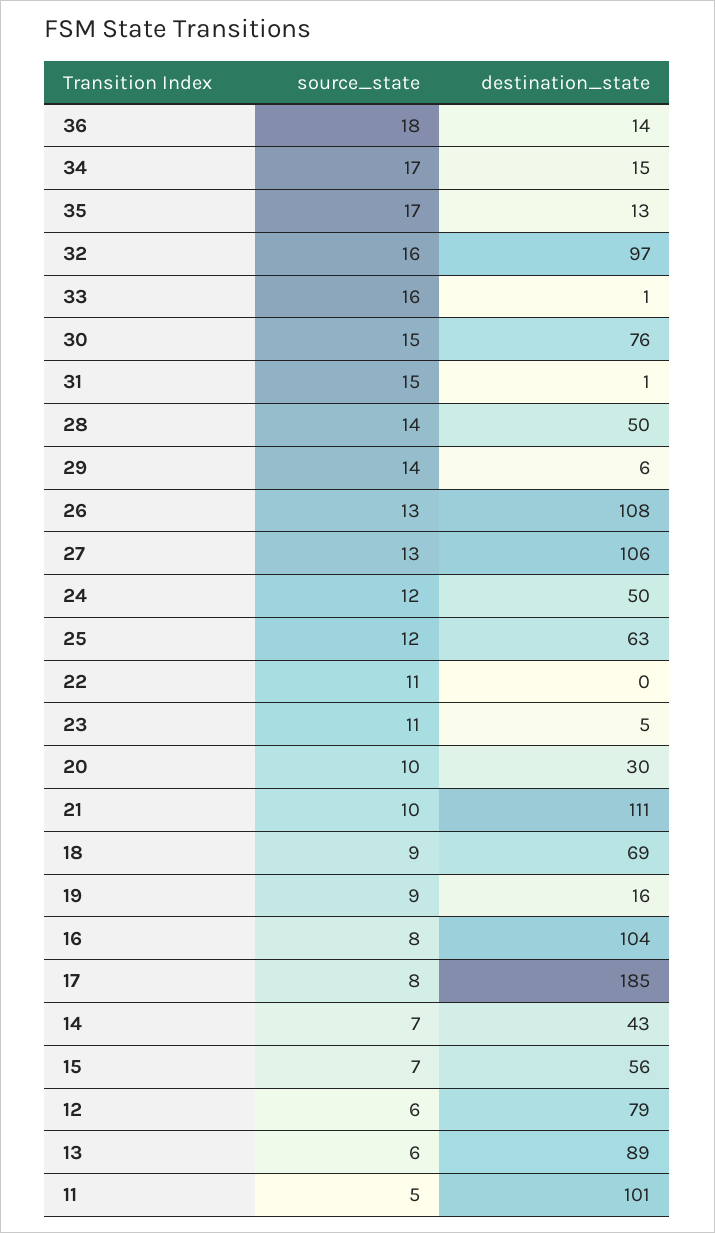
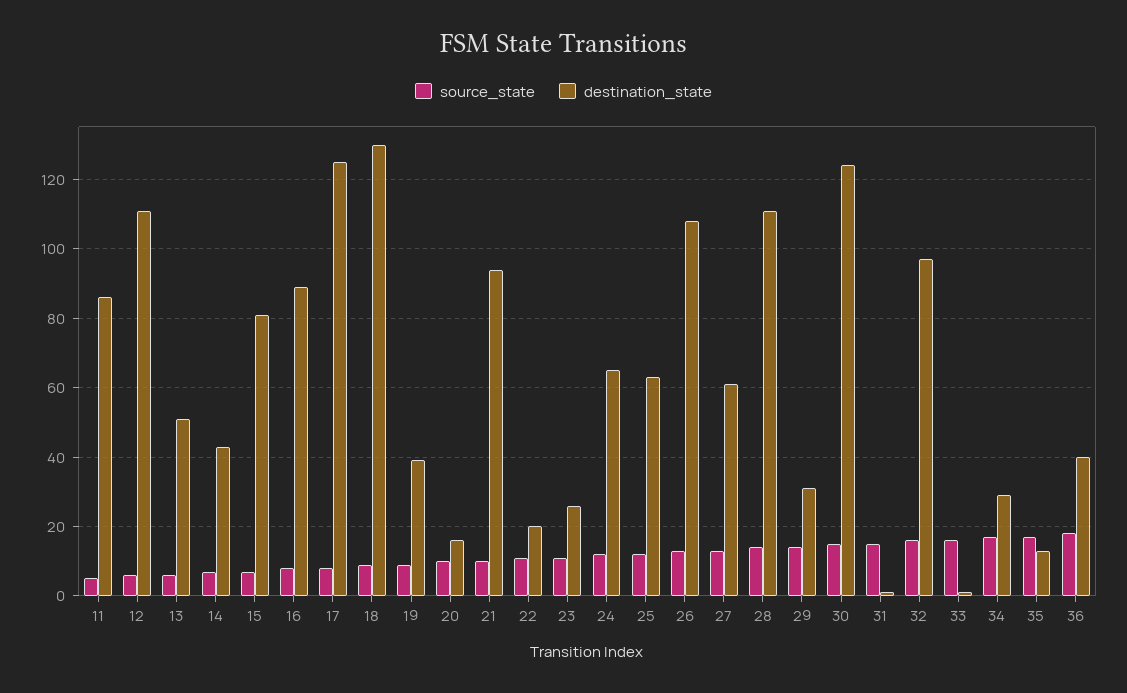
destination_state, 36: 14 -> 40
destination_state, 34: 15 -> 30
destination_state, 30: 76 -> 125
destination_state, 28: 50 -> 110
destination_state, 29: 6 -> 30
destination_state, 27: 106 -> 60
destination_state, 24: 50 -> 65
destination_state, 22: 0 -> 20
destination_state, 23: 5 -> 25
destination_state, 20: 30 -> 15
destination_state, 21: 111 -> 95
destination_state, 18: 69 -> 130
destination_state, 19: 16 -> 40
destination_state, 16: 104 -> 90
destination_state, 17: 185 -> 125
destination_state, 15: 56 -> 80
destination_state, 12: 79 -> 110
destination_state, 13: 89 -> 50
destination_state, 11: 101 -> 85

